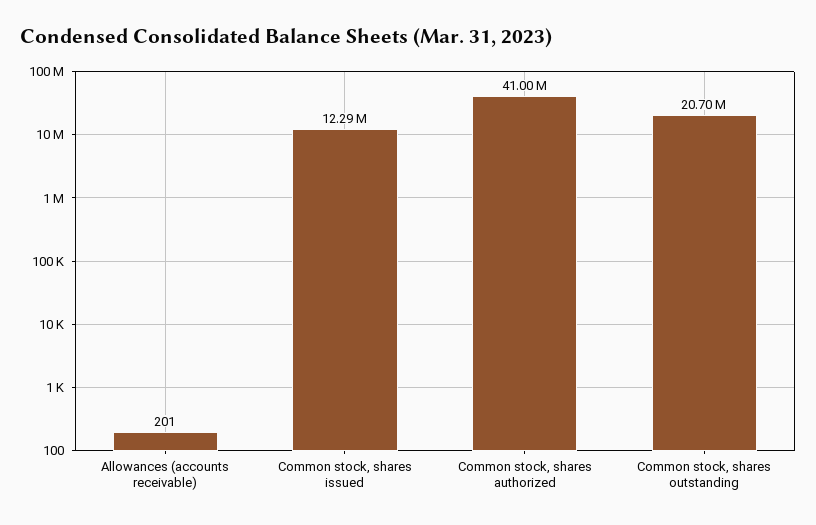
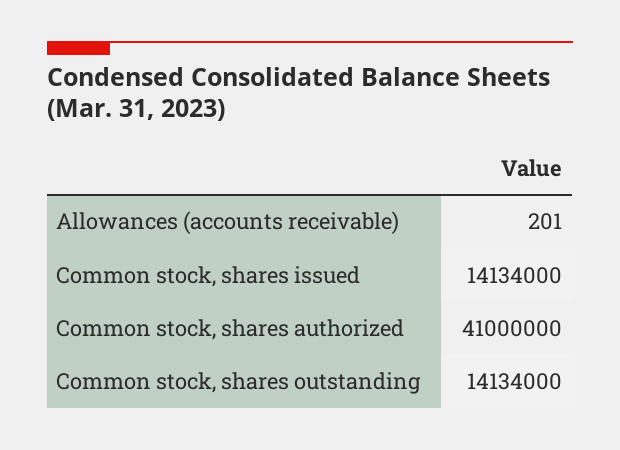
Common stock, shares issued: 12290000 -> 14134000
Common stock, shares outstanding: 20700000 -> 14134000

